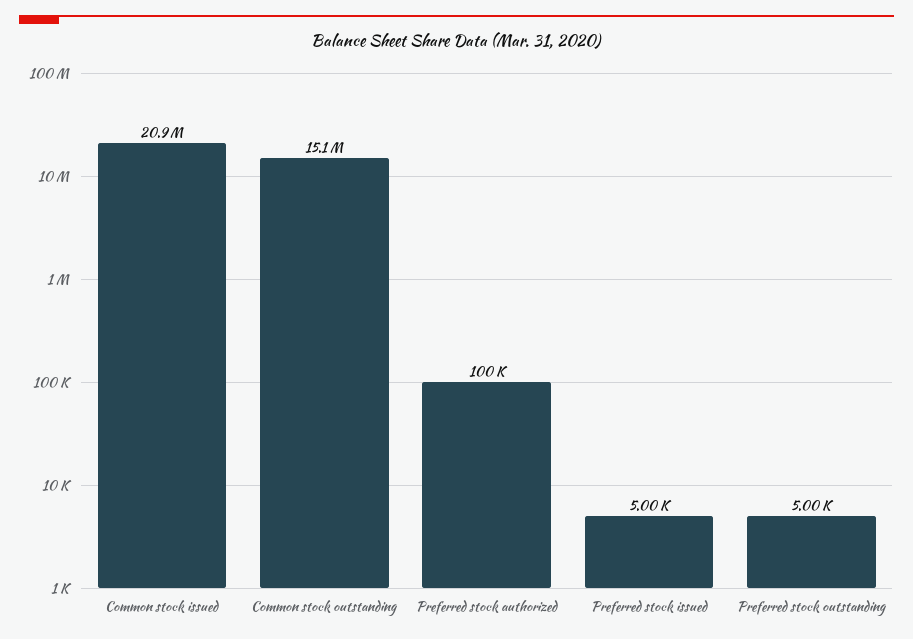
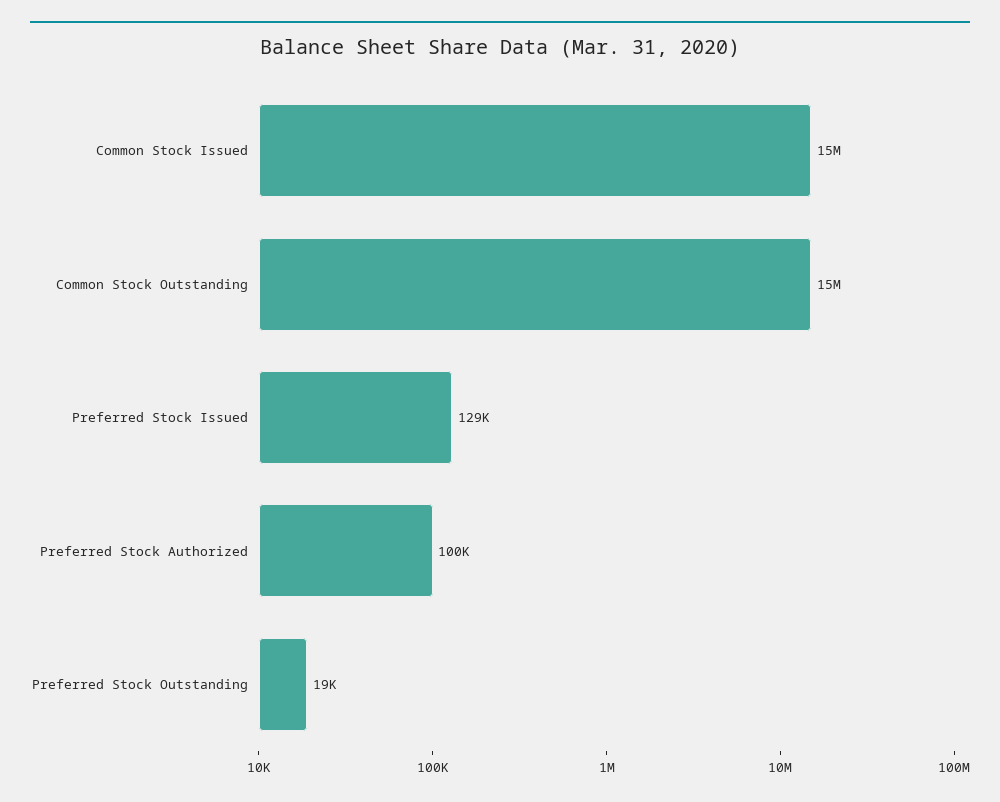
Common stock issued: 20900000 -> 15000000
Preferred stock issued: 5000 -> 129000
Preferred stock outstanding: 5000 -> 19000

